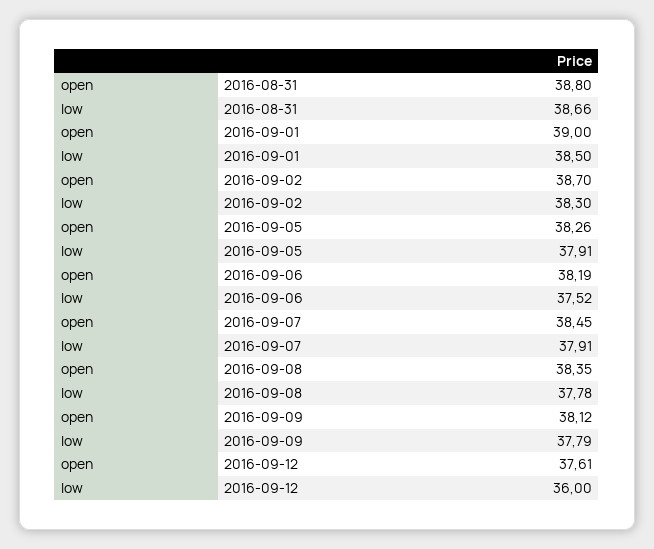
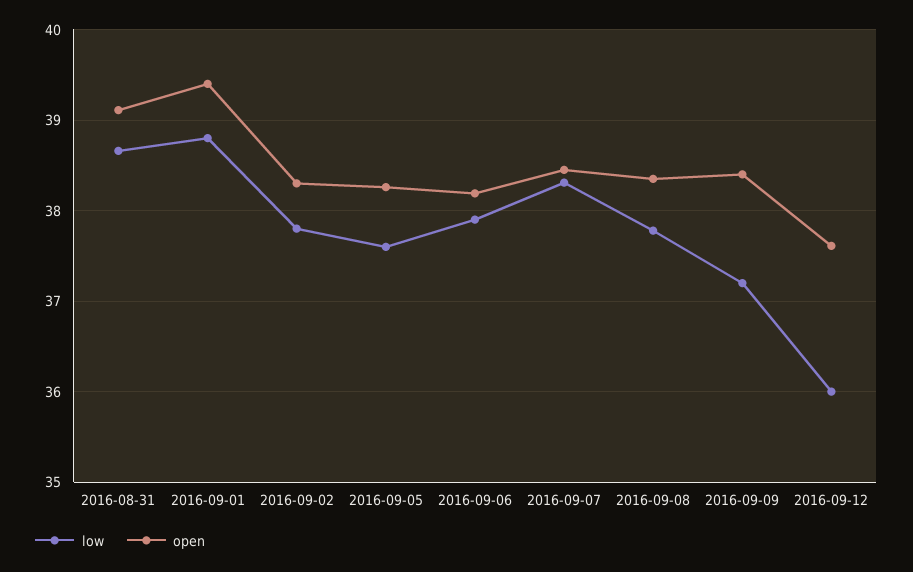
open, 2016-08-31: 38.8 -> 39.1
open, 2016-09-01: 39 -> 39.4
low, 2016-09-01: 38.5 -> 38.8
open, 2016-09-02: 38.7 -> 38.3
low, 2016-09-02: 38.3 -> 37.8
low, 2016-09-05: 37.91 -> 37.6
low, 2016-09-06: 37.52 -> 37.9
low, 2016-09-07: 37.91 -> 38.3
open, 2016-09-09: 38.12 -> 38.4
low, 2016-09-09: 37.79 -> 37.2

